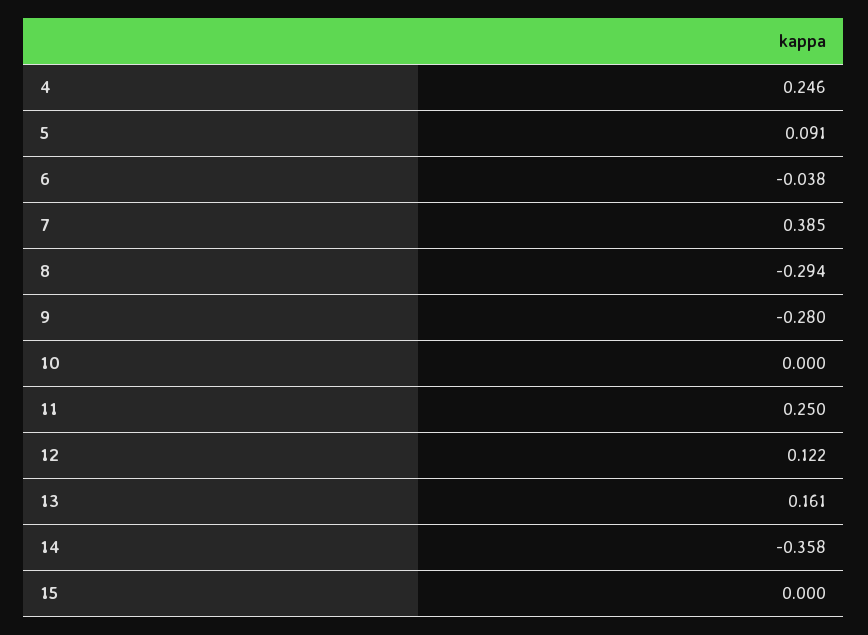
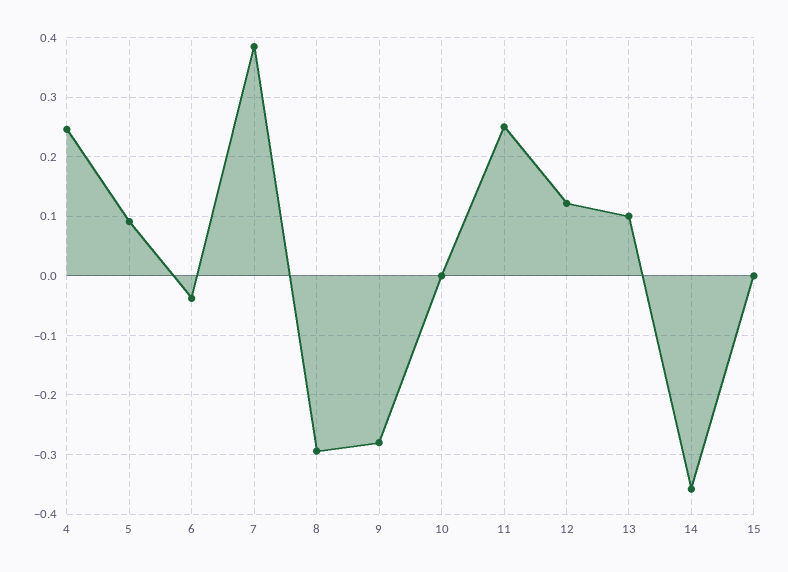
13: 0.161 -> 0.1

